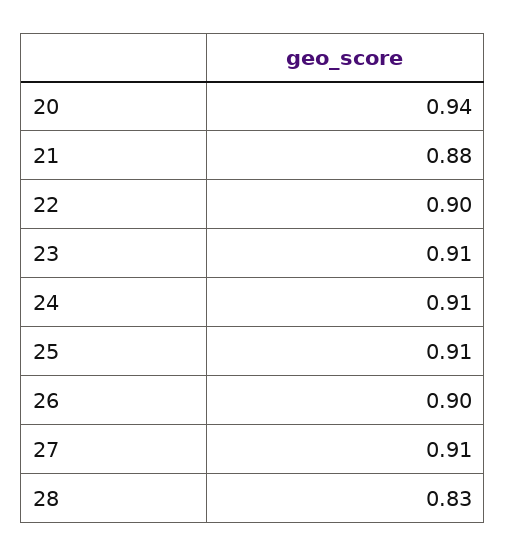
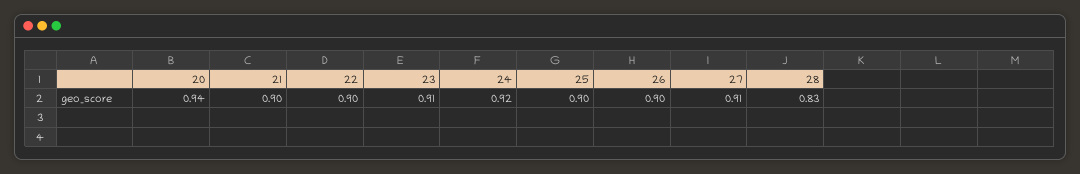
21: 0.88 -> 0.9
24: 0.91 -> 0.92
25: 0.91 -> 0.9

